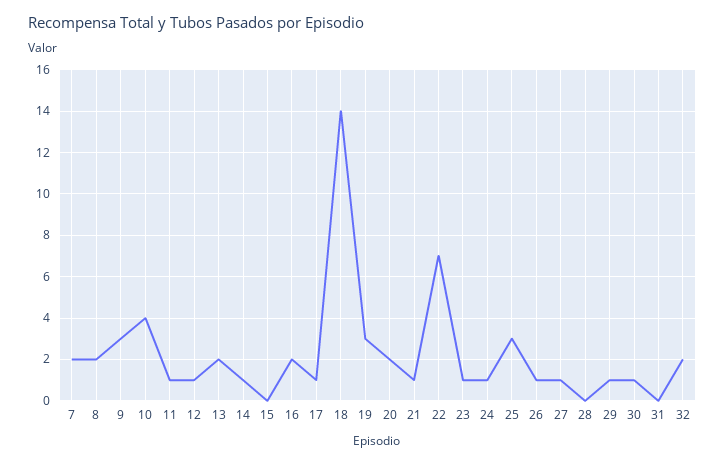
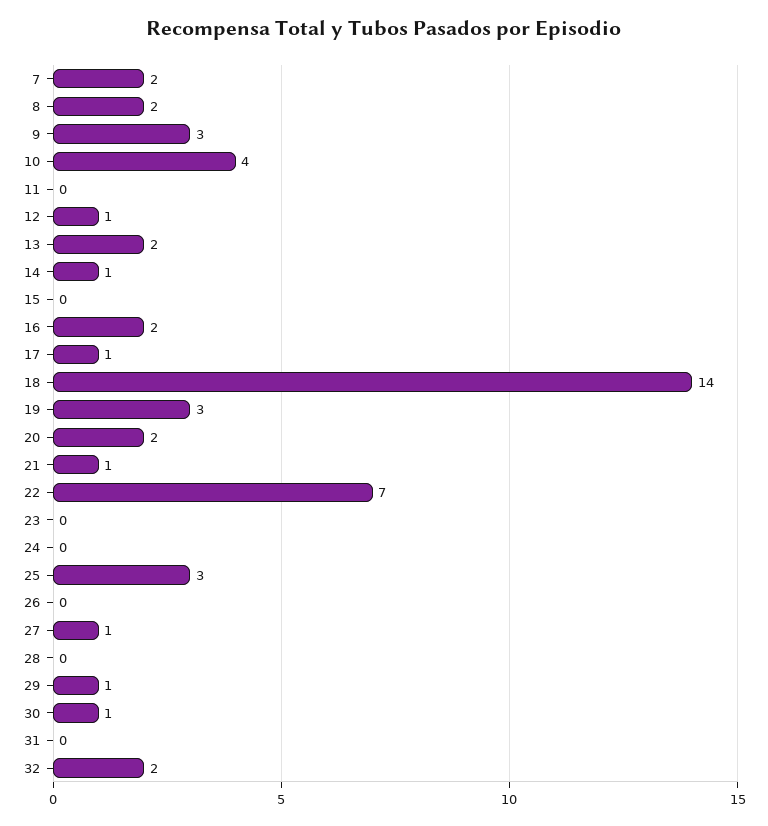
11: 1 -> 0
23: 1 -> 0
24: 1 -> 0
26: 1 -> 0

